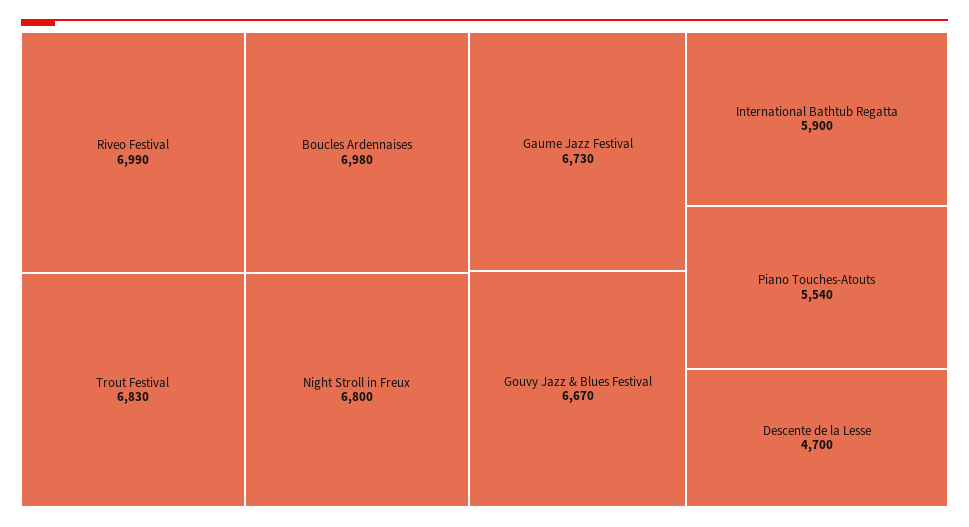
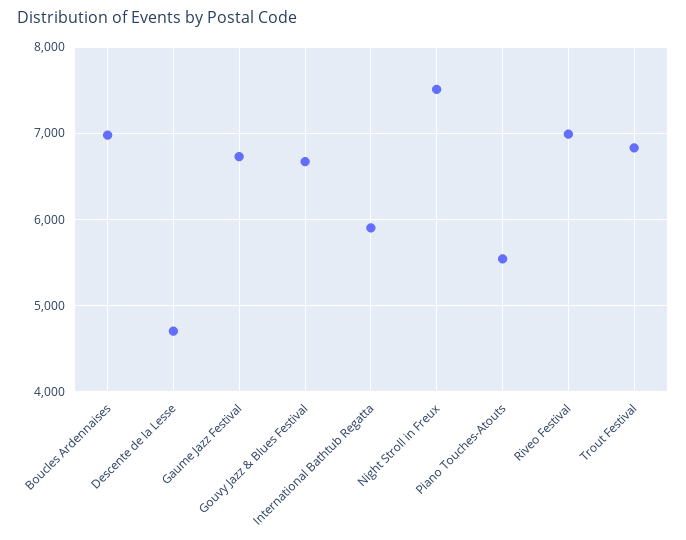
Night Stroll in Freux: 6800 -> 7500

